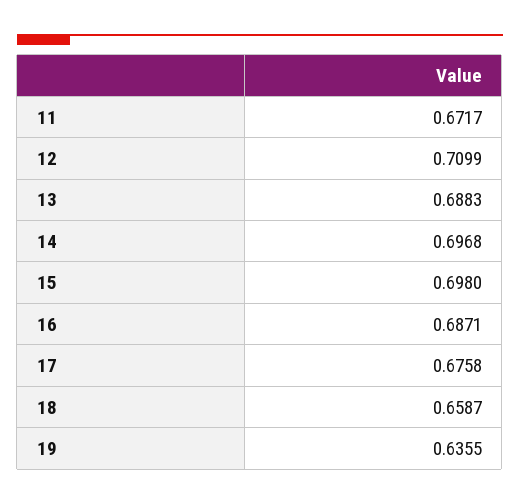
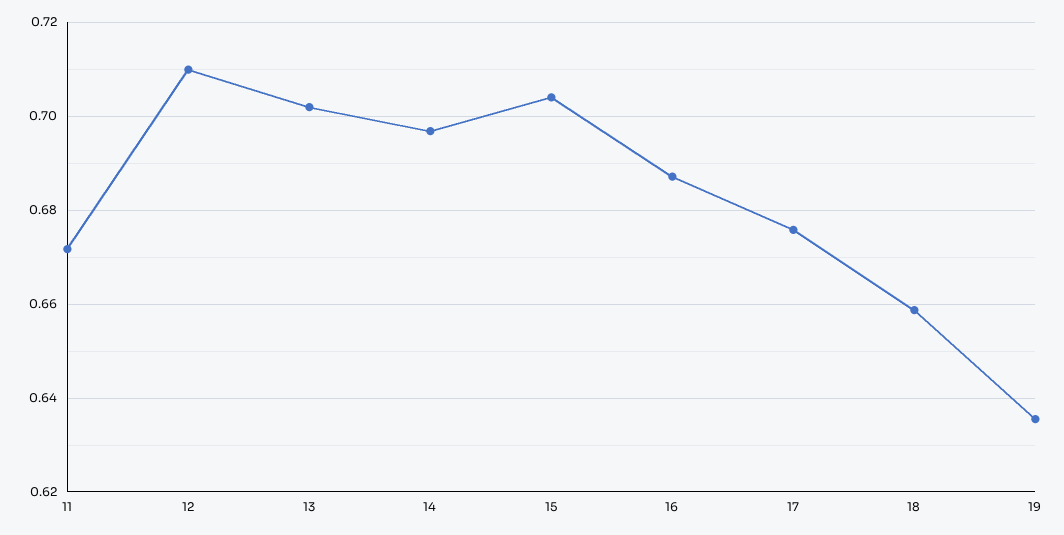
13: 0.6883 -> 0.702
15: 0.698 -> 0.704

